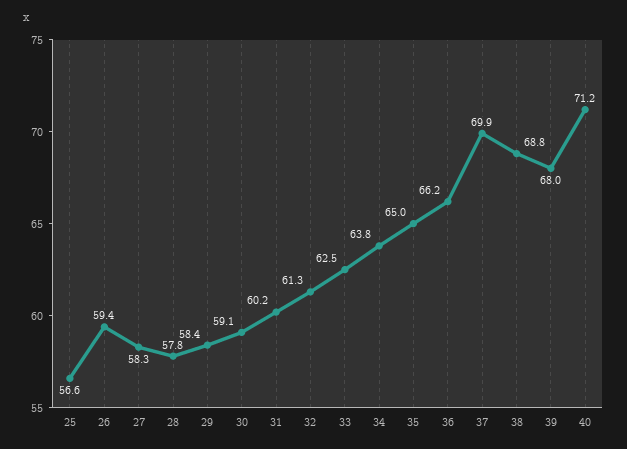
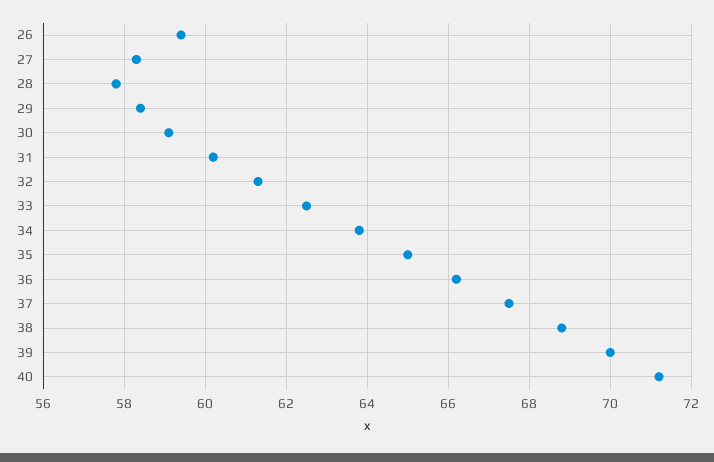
25: 56.6 -> none
37: 69.9 -> 67.5
39: 68 -> 70

